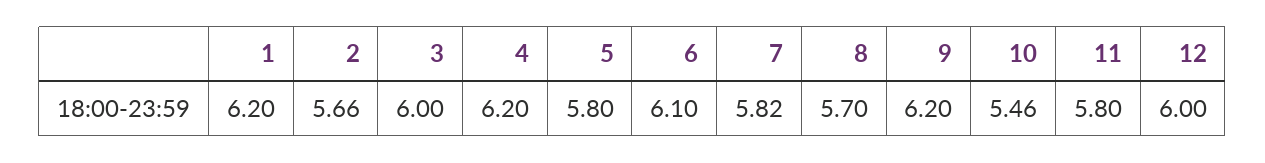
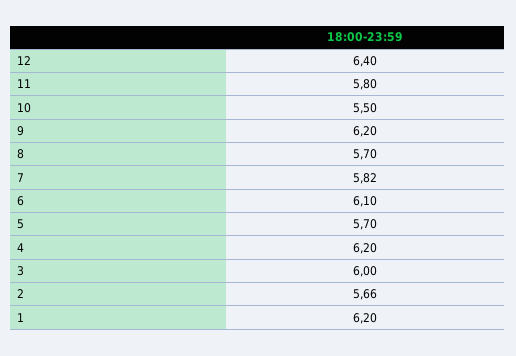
5: 5.8 -> 5.7
10: 5.46 -> 5.5
12: 6 -> 6.4

